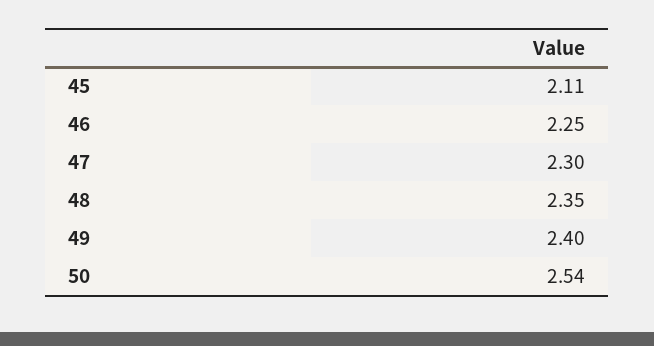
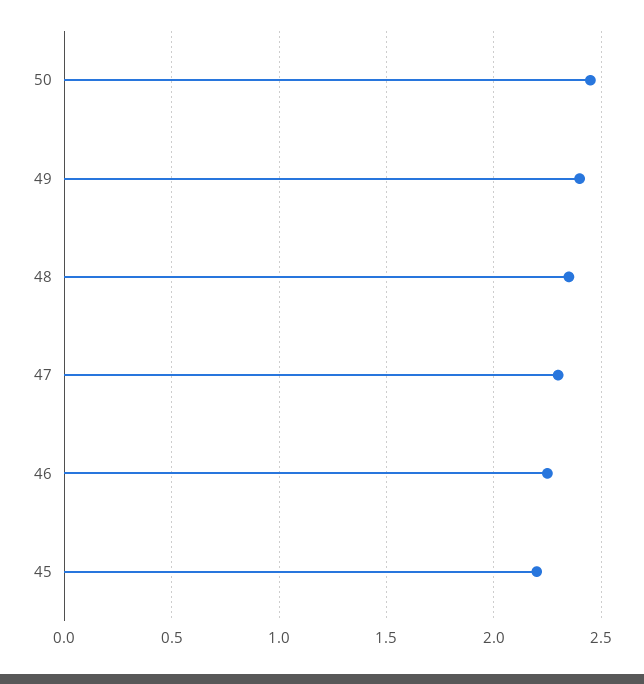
45: 2.11 -> 2.2
50: 2.54 -> 2.45

